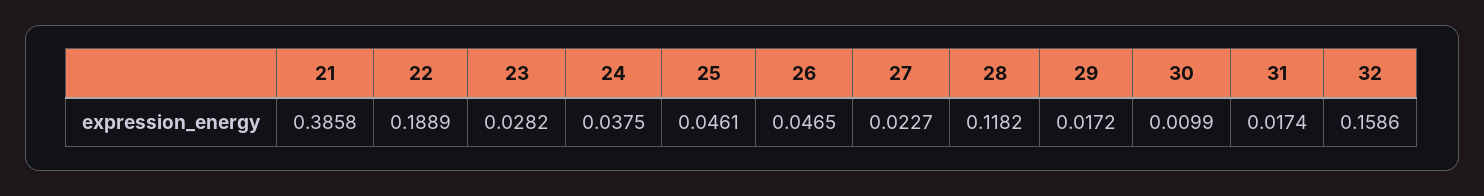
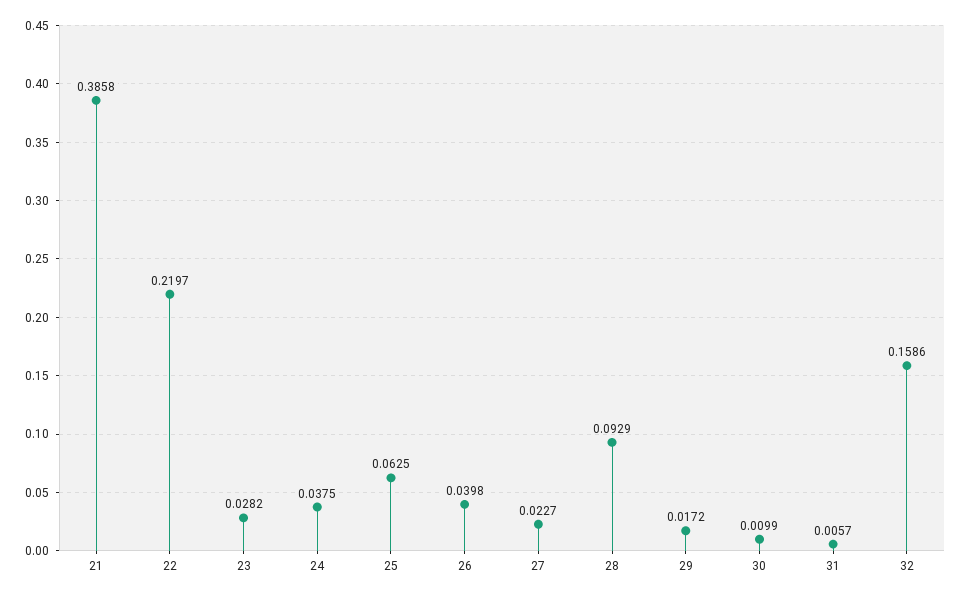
22: 0.1889 -> 0.2197
25: 0.0461 -> 0.0625
26: 0.0465 -> 0.0398
28: 0.1182 -> 0.0929
31: 0.0174 -> 0.0057

